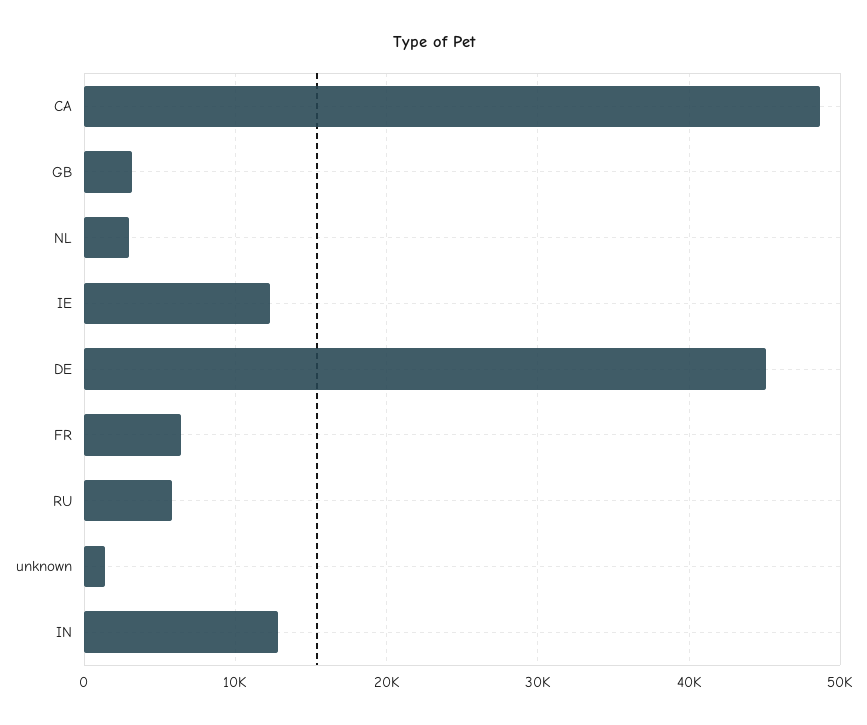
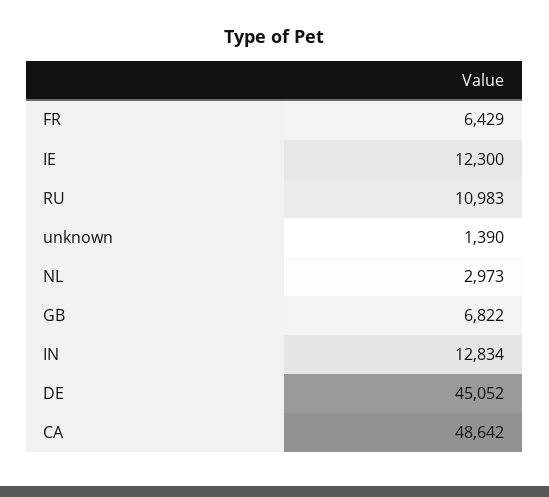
GB: 3000 -> 6822
RU: 6000 -> 10983

